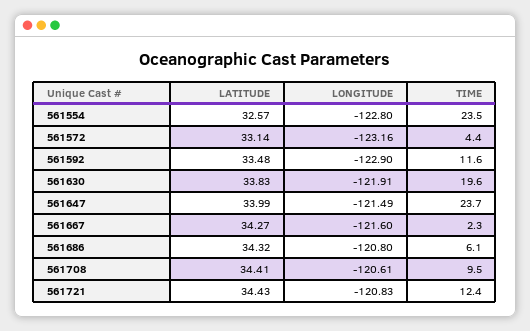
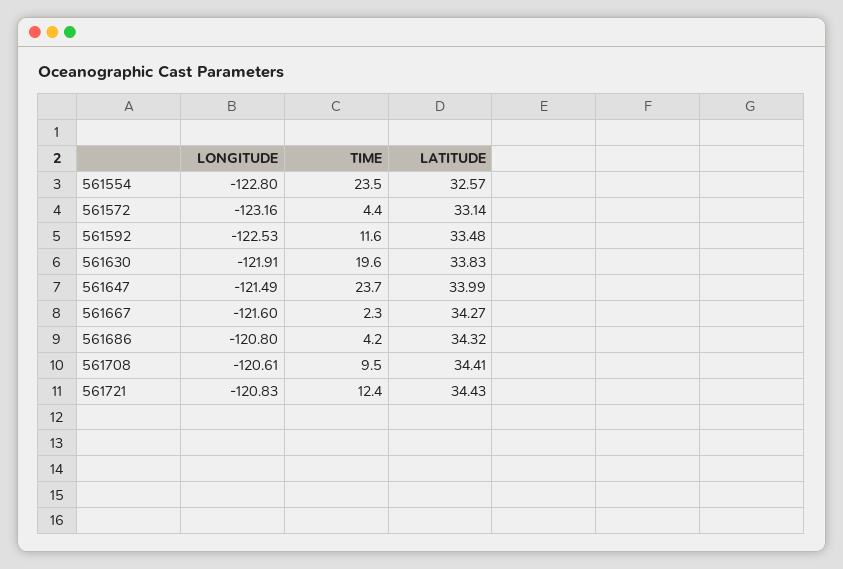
LONGITUDE, 561592: -122.9 -> -122.53
TIME, 561686: 6.1 -> 4.2

